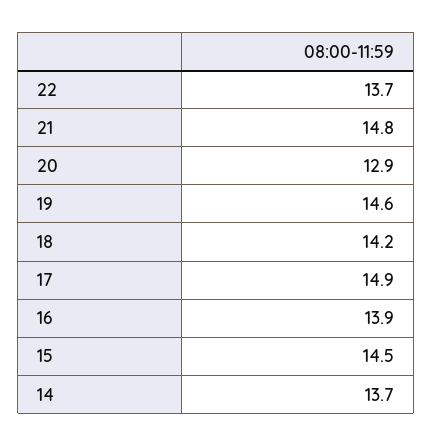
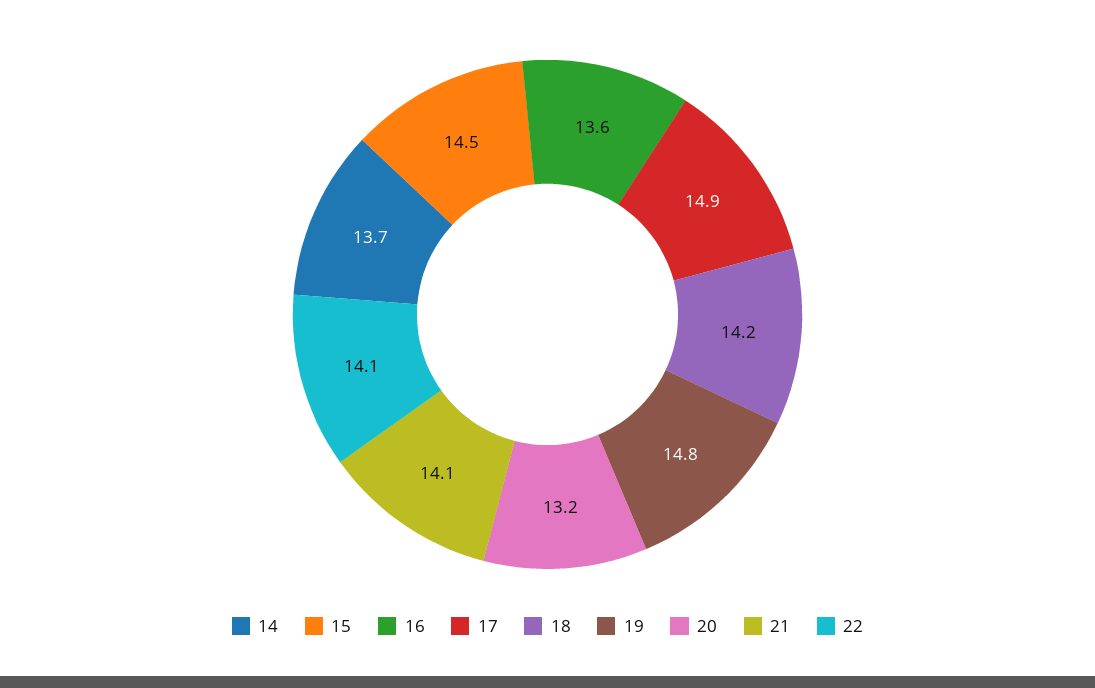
22: 13.7 -> 14.1
21: 14.8 -> 14.1
20: 12.9 -> 13.2
19: 14.6 -> 14.8
16: 13.9 -> 13.6

